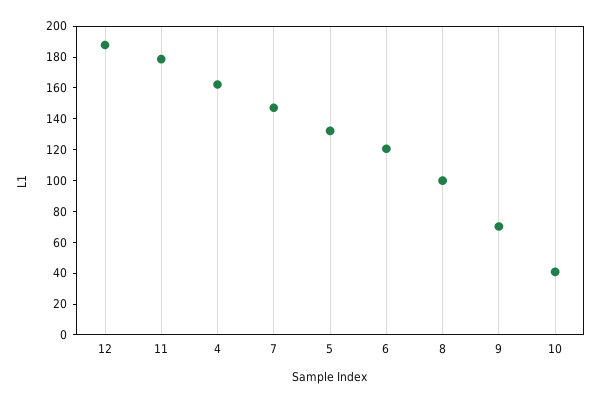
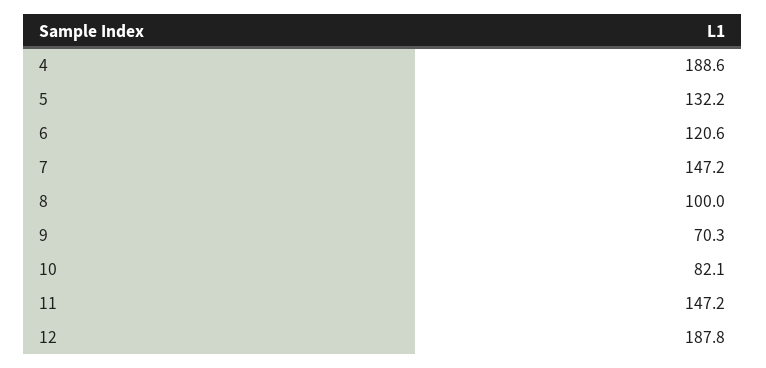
11: 180 -> 147.2
4: 160 -> 188.6
10: 40 -> 82.1

